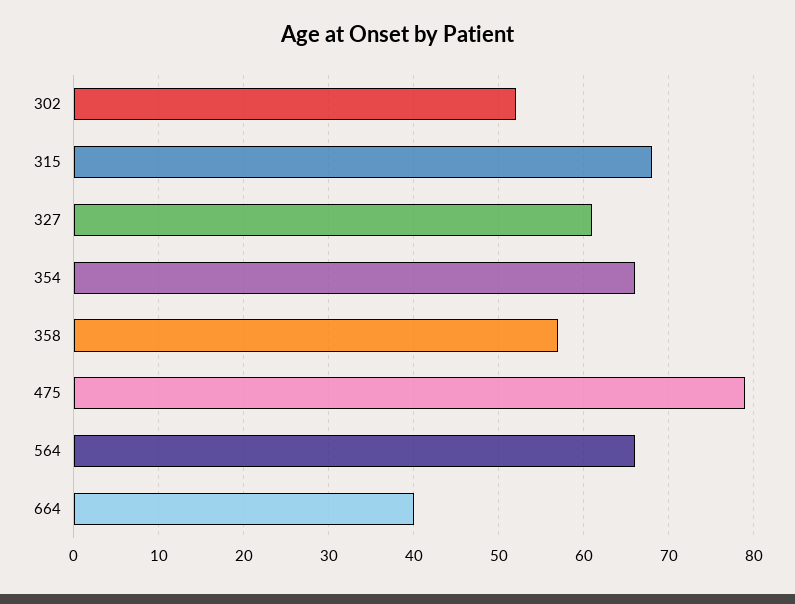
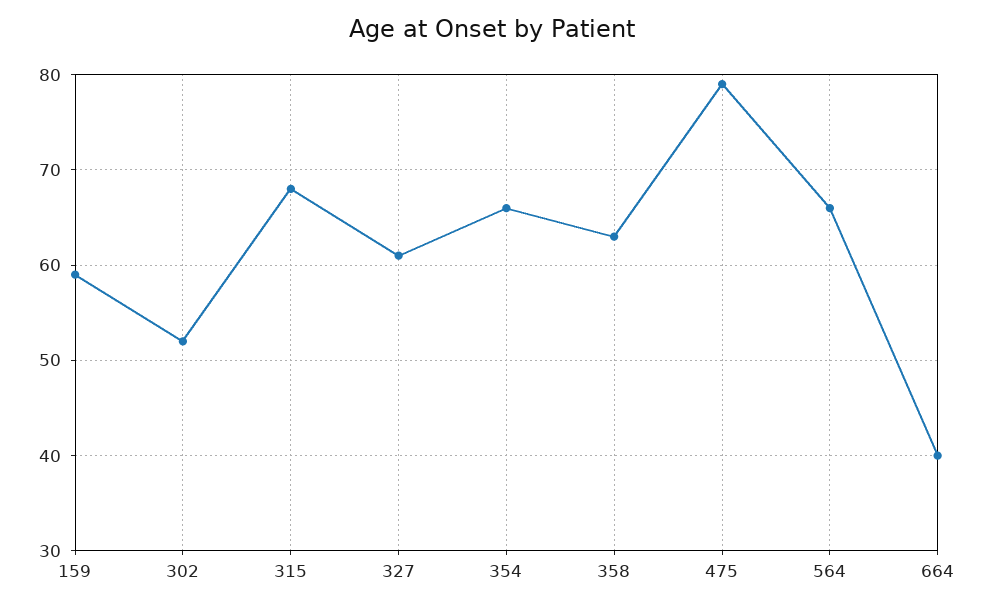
358: 57 -> 63
159: none -> 59

